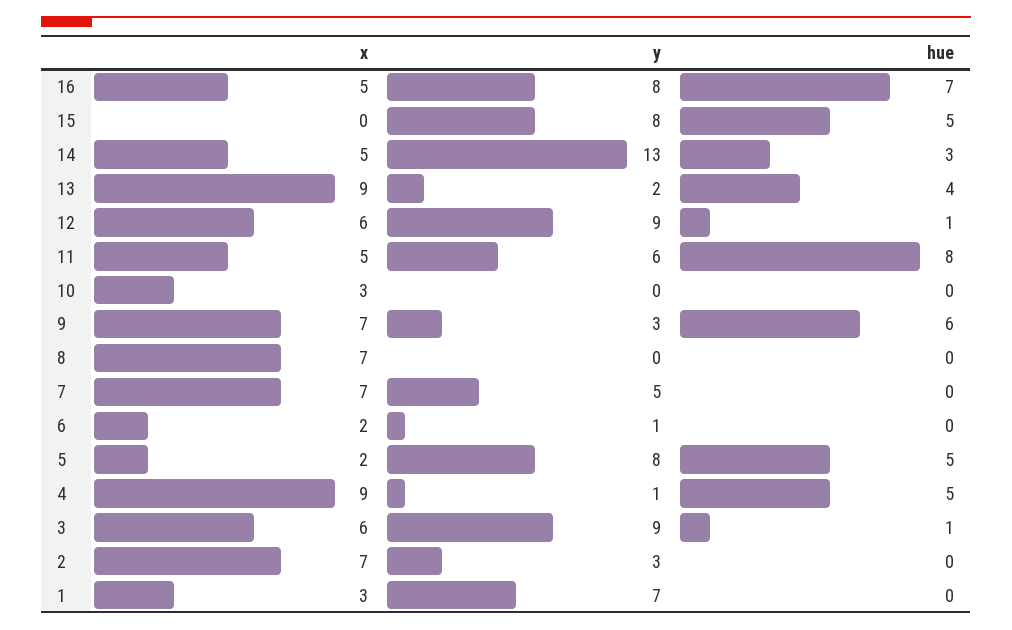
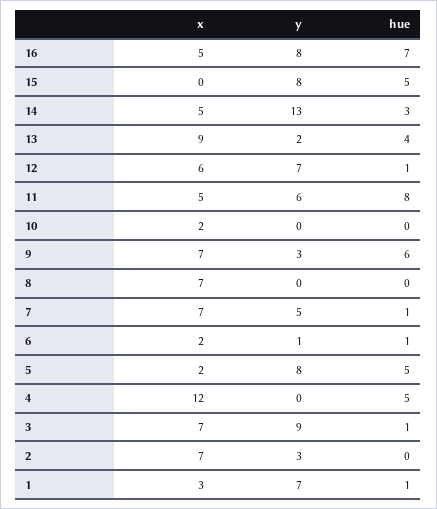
y, 12: 9 -> 7
x, 10: 3 -> 2
hue, 7: 0 -> 1
hue, 6: 0 -> 1
x, 4: 9 -> 12
y, 4: 1 -> 0
x, 3: 6 -> 7
hue, 1: 0 -> 1

